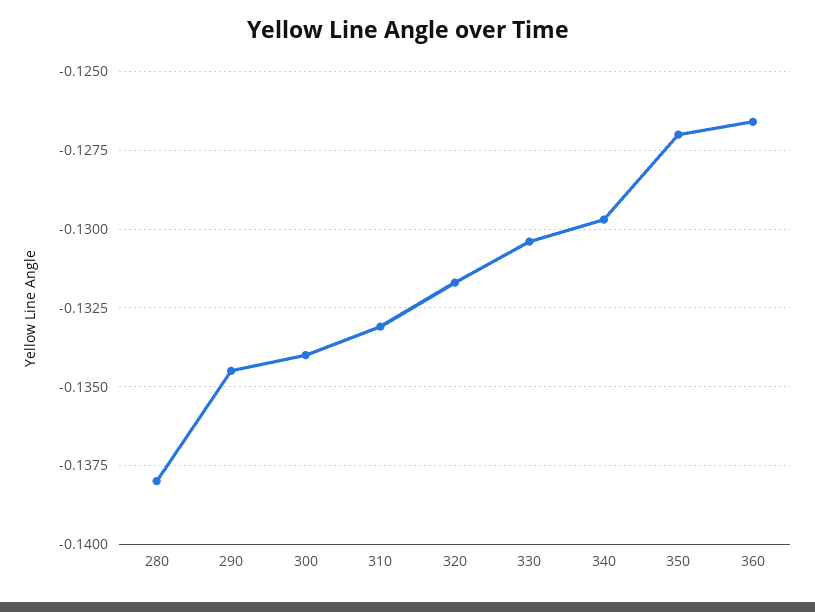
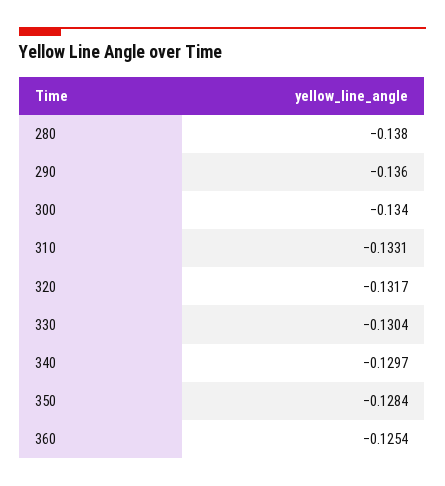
290: -0.1345 -> -0.136
350: -0.127 -> -0.1284
360: -0.1265 -> -0.1254

